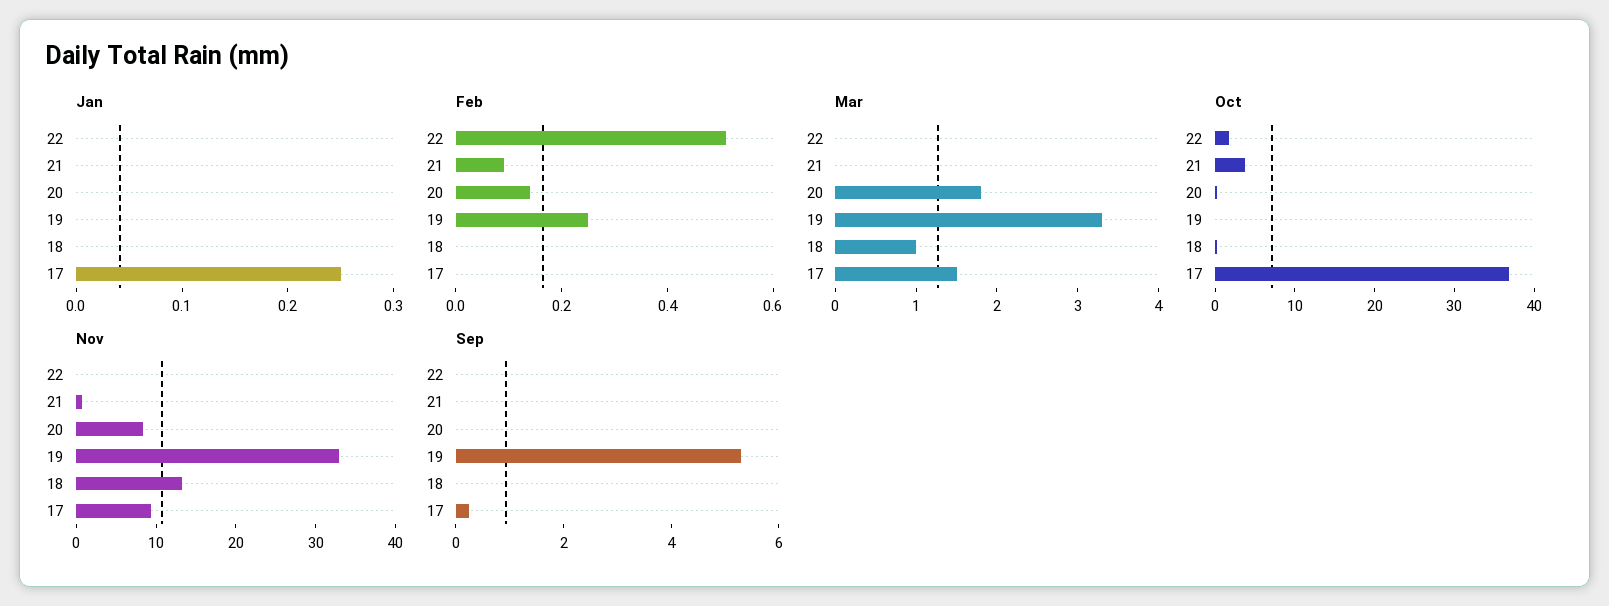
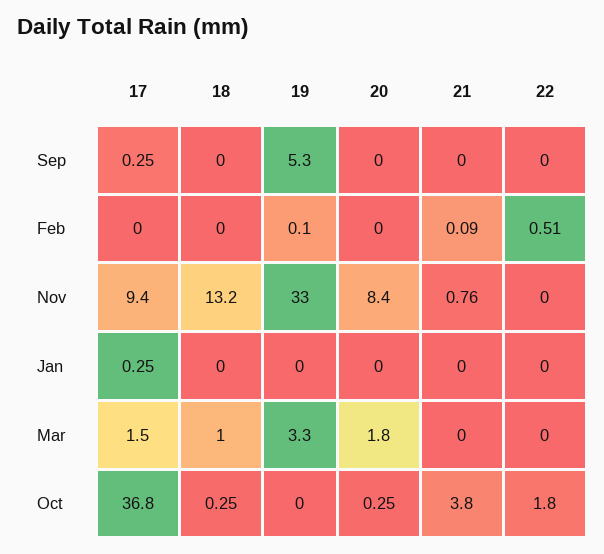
Feb, 20: 0.15 -> 0
Feb, 19: 0.25 -> 0.1

